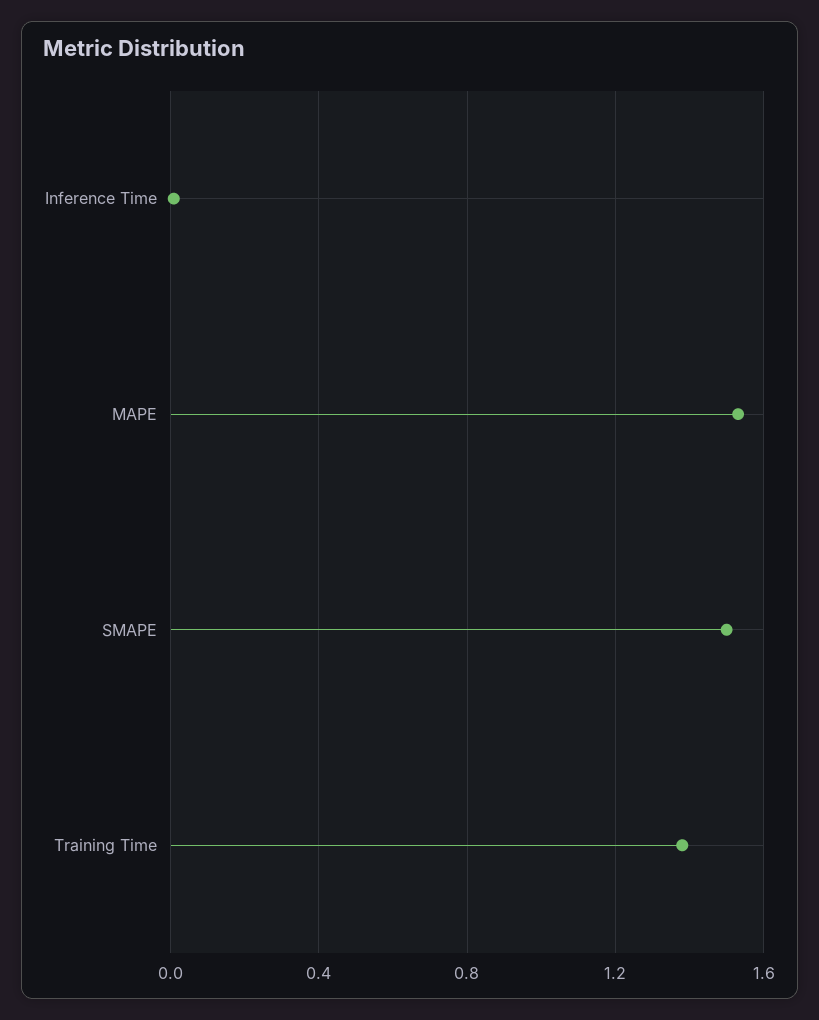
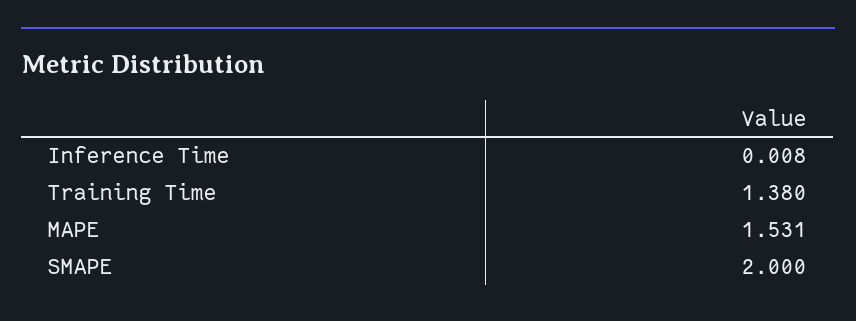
SMAPE: 1.5 -> 2

